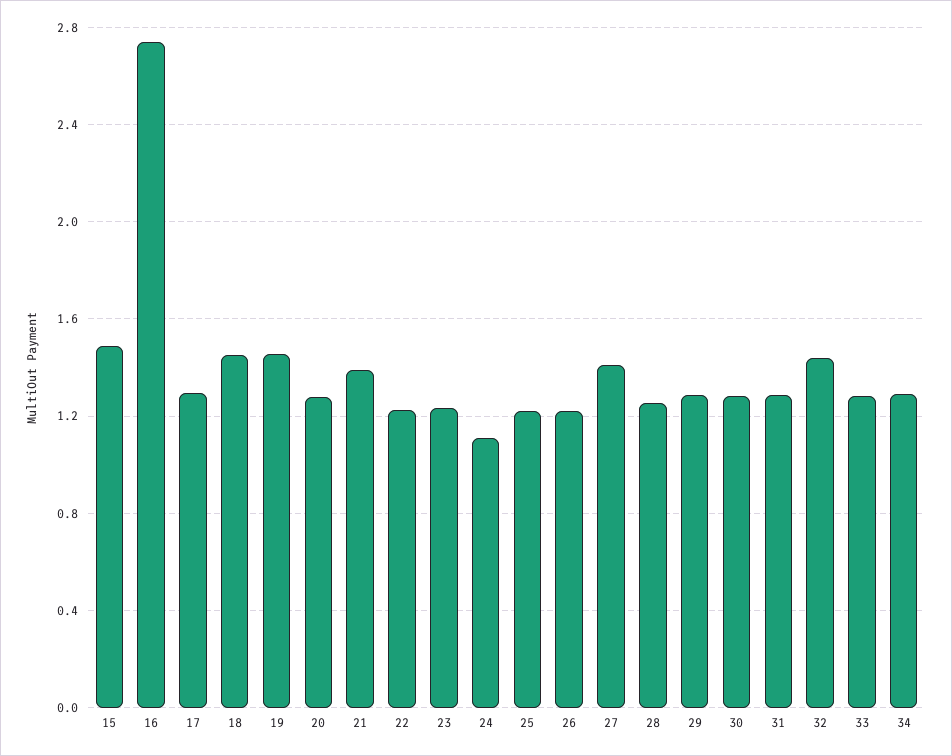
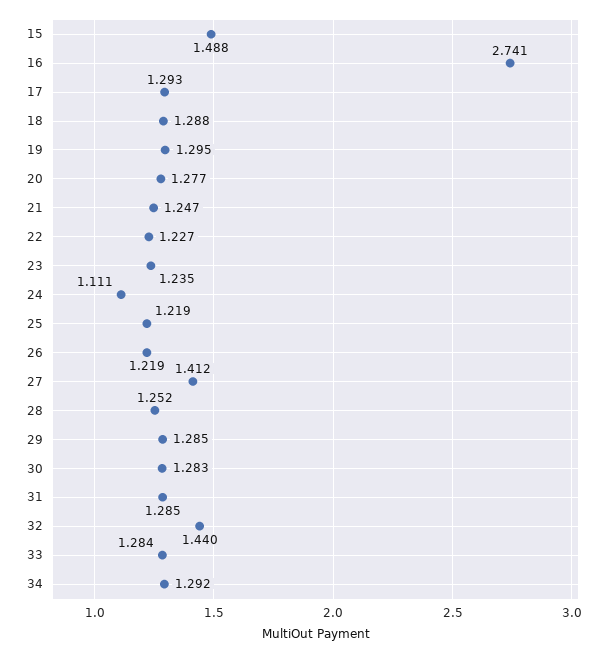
18: 1.45 -> 1.288
19: 1.45 -> 1.295
21: 1.4 -> 1.247

